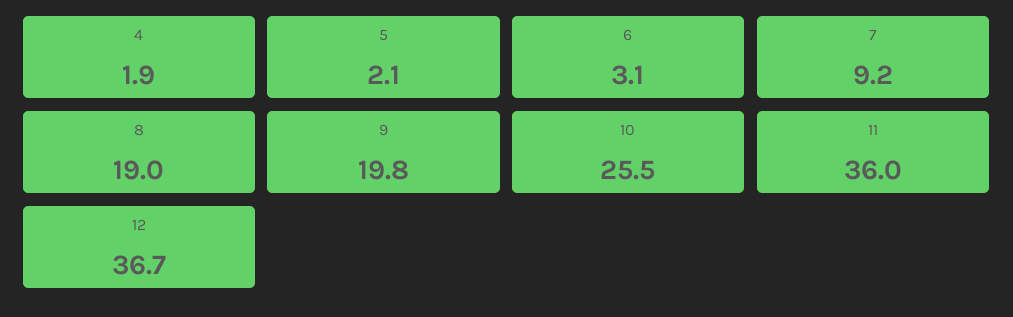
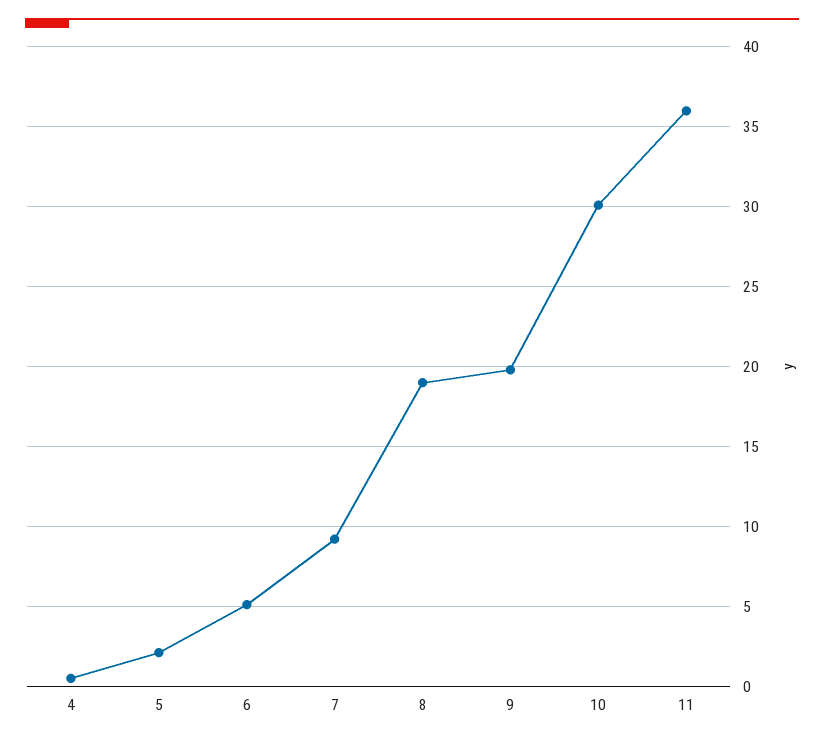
4: 1.9 -> 0.5
6: 3.1 -> 5
10: 25.5 -> 30
12: 36.7 -> none

